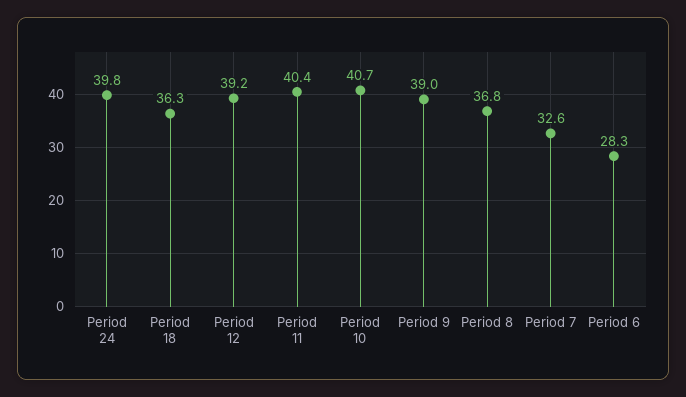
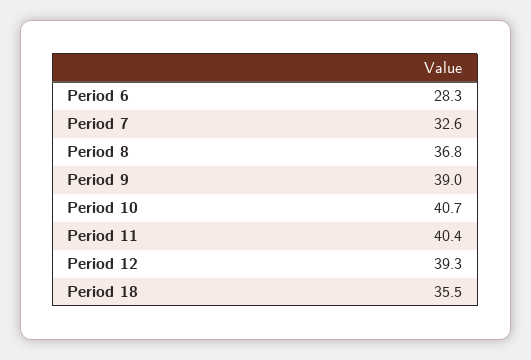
Period 24: 39.8 -> none
Period 18: 36.3 -> 35.5
Period 12: 39.2 -> 39.3

